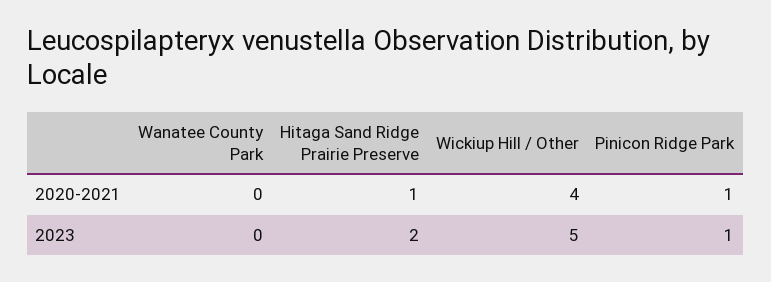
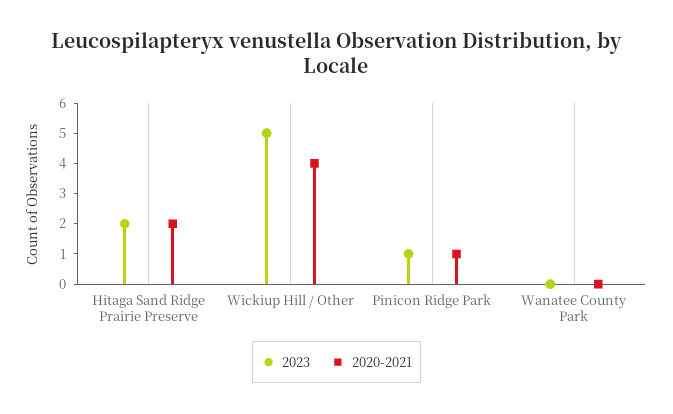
2020-2021, Hitaga Sand Ridge Prairie Preserve: 1 -> 2

